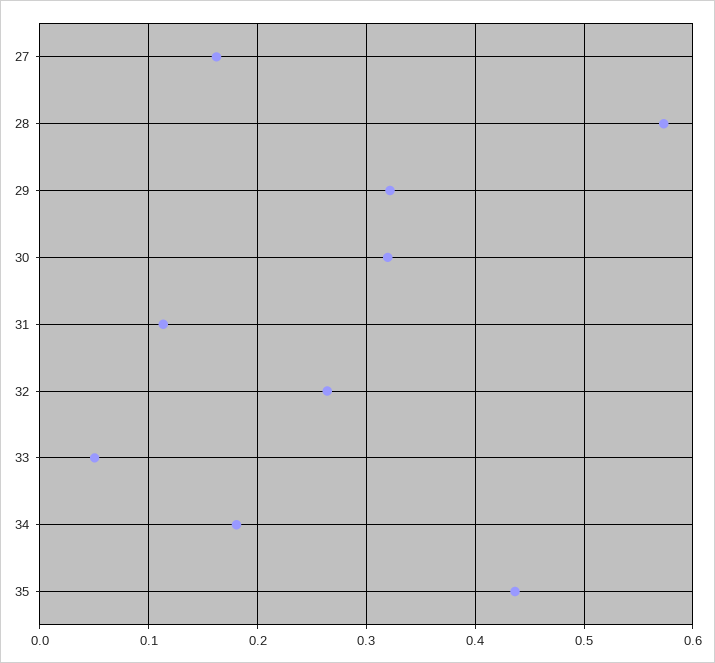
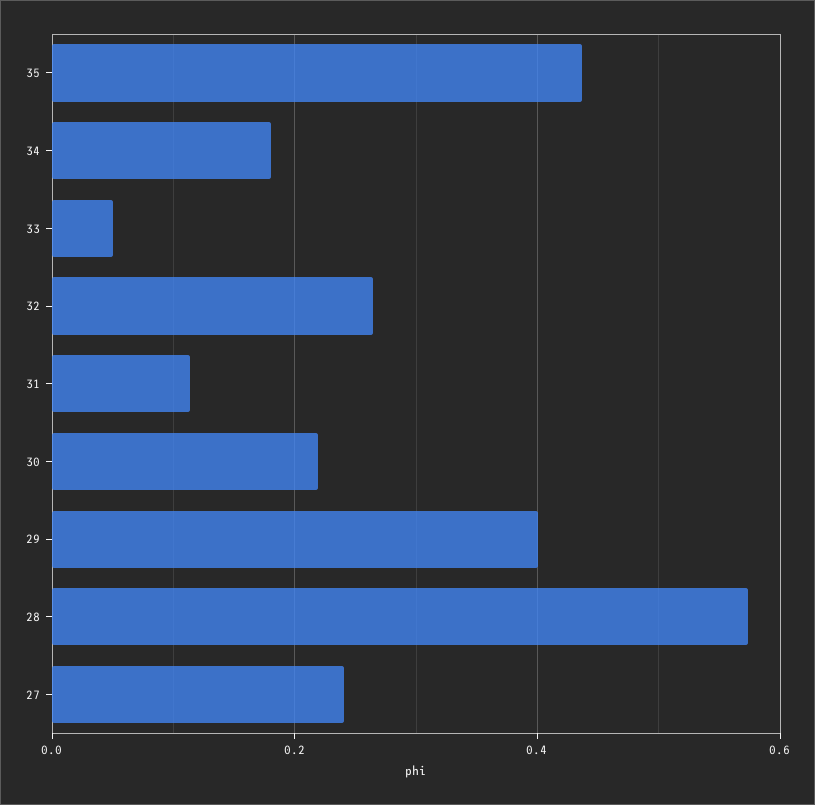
27: 0.16 -> 0.24
29: 0.32 -> 0.4
30: 0.32 -> 0.22

